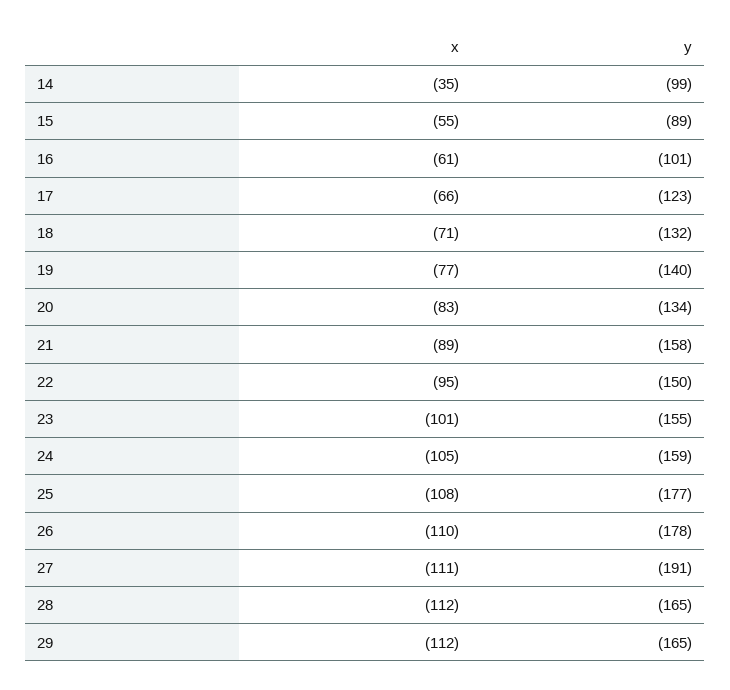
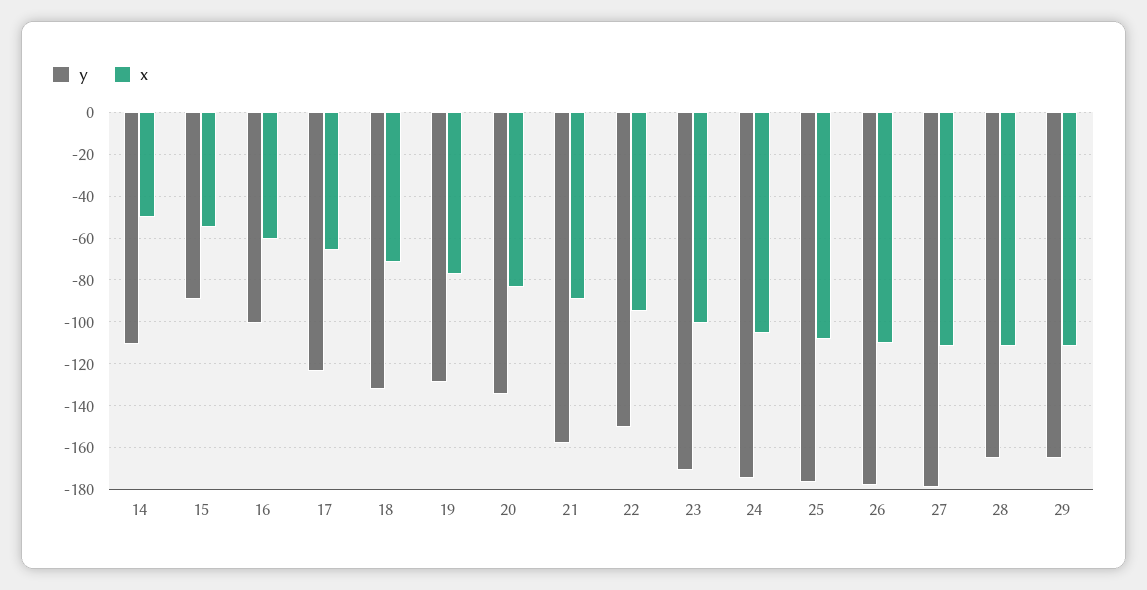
x, 14: -35 -> -50
y, 14: -99 -> -110
y, 19: -140 -> -130
y, 23: -155 -> -170
y, 24: -159 -> -175
y, 27: -191 -> -180

